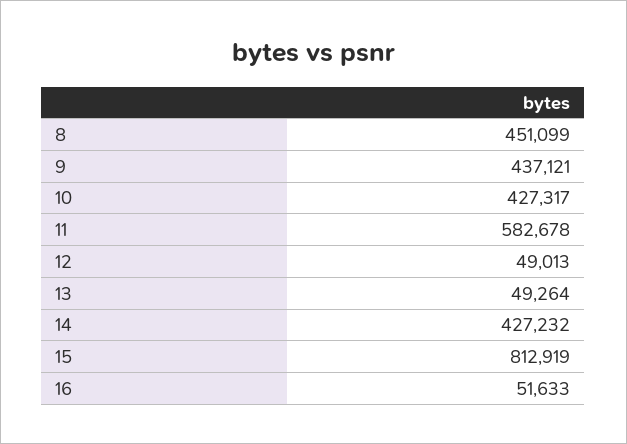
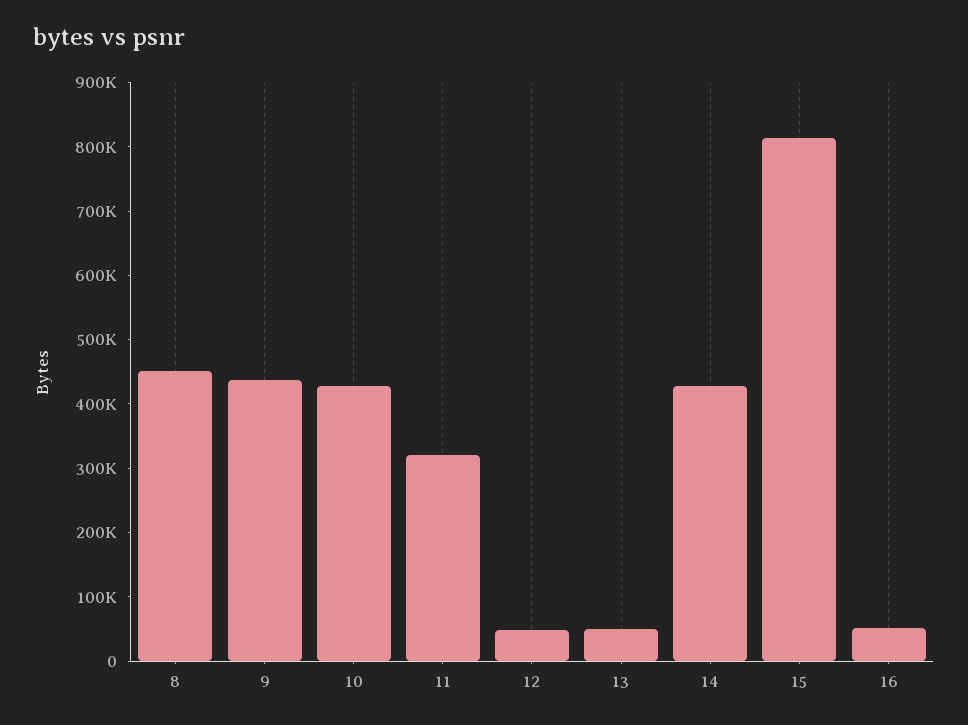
11: 582678 -> 320000

